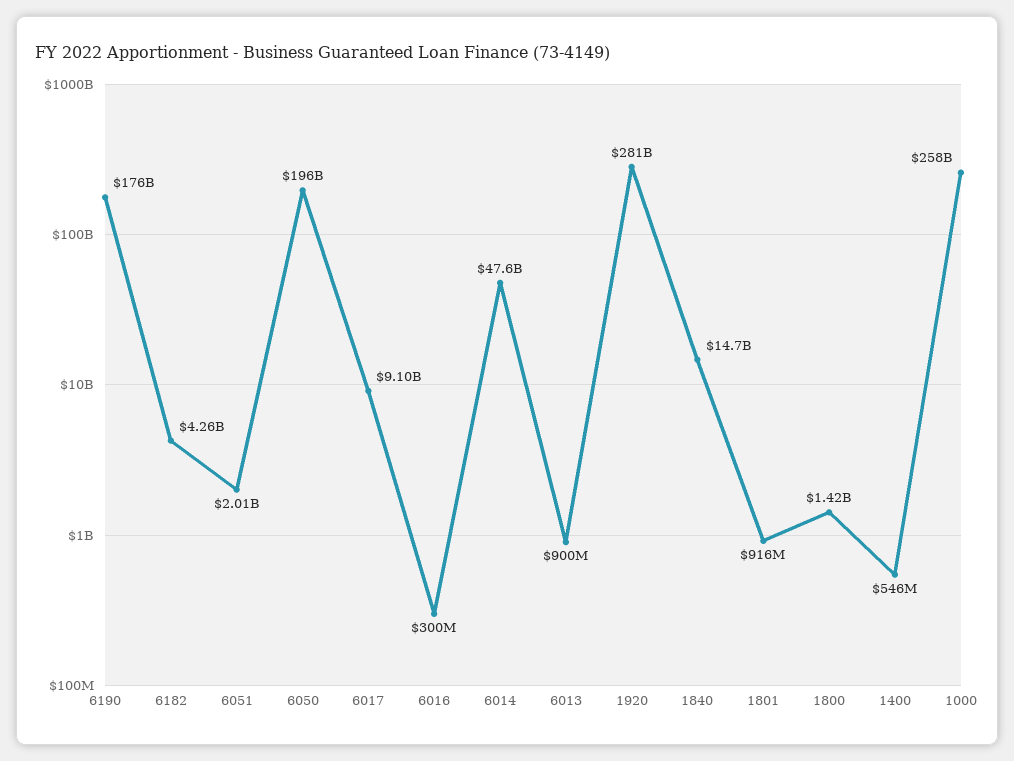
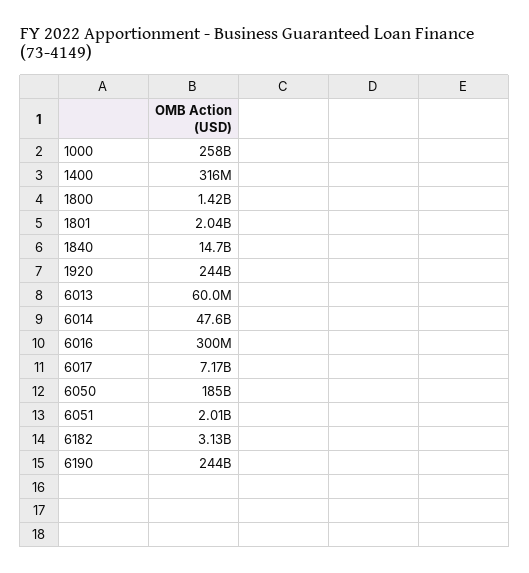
6190: 176000000000 -> 244000000000
6182: 4260000000 -> 3130000000
6050: 196000000000 -> 185000000000
6017: 9100000000 -> 7170000000
6013: 900000000 -> 60000000
1920: 281000000000 -> 244000000000
1801: 916000000 -> 2040000000
1400: 546000000 -> 316000000

